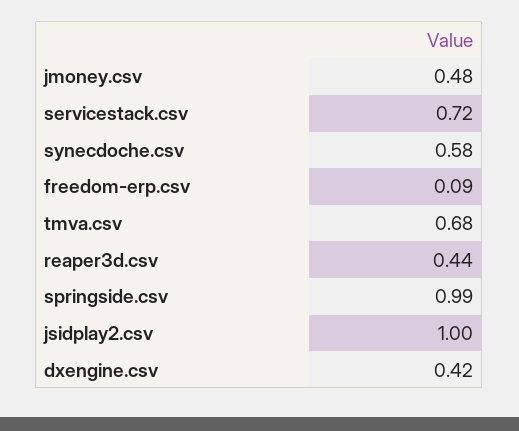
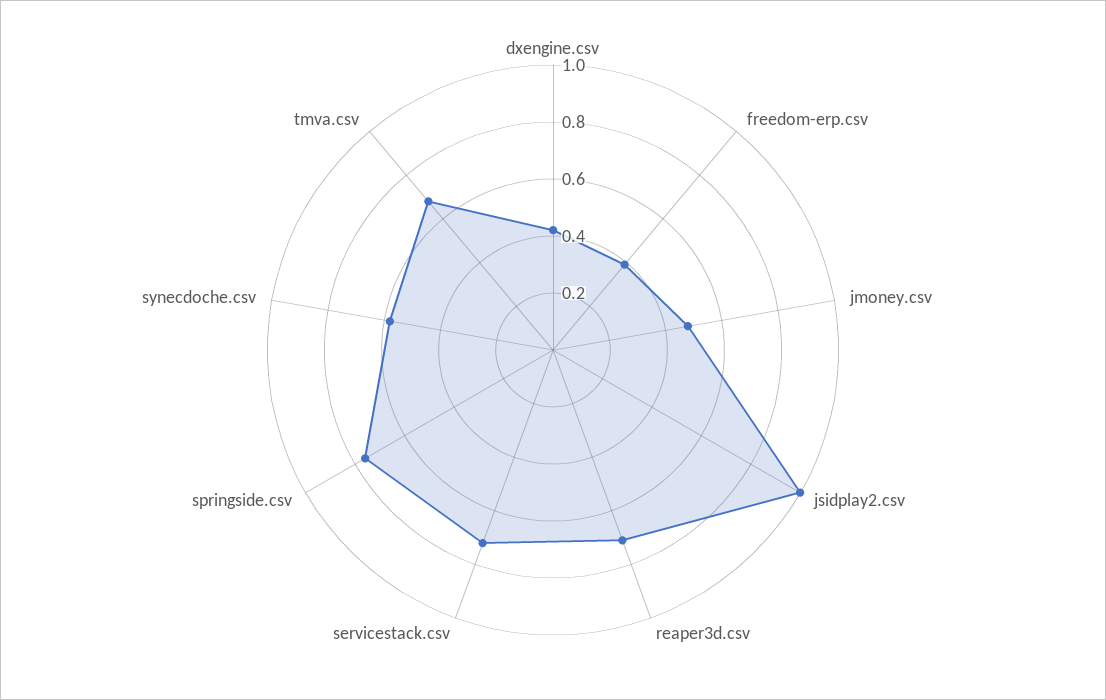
freedom-erp.csv: 0.09 -> 0.4
reaper3d.csv: 0.44 -> 0.7
springside.csv: 0.99 -> 0.75

